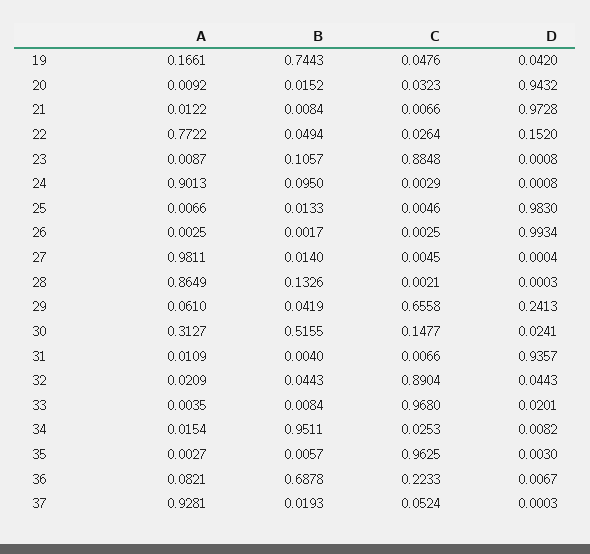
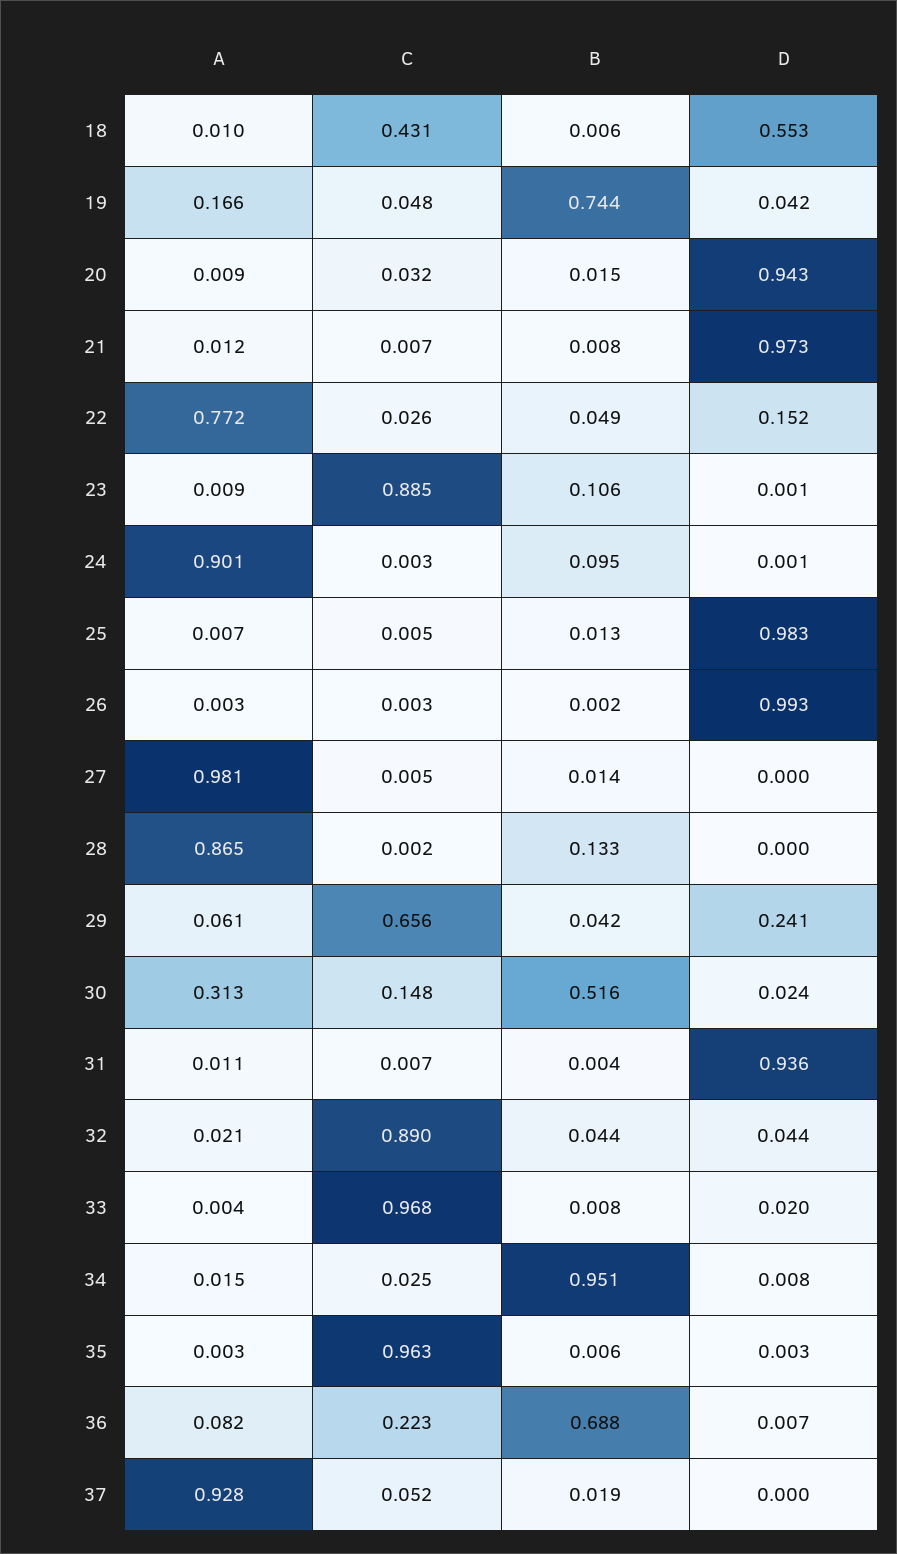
A, 18: none -> 0.01
C, 18: none -> 0.431
B, 18: none -> 0.006
D, 18: none -> 0.553

